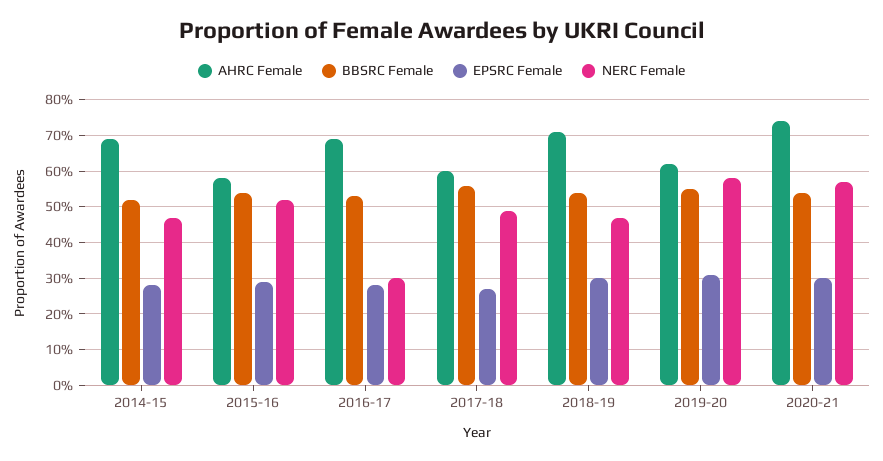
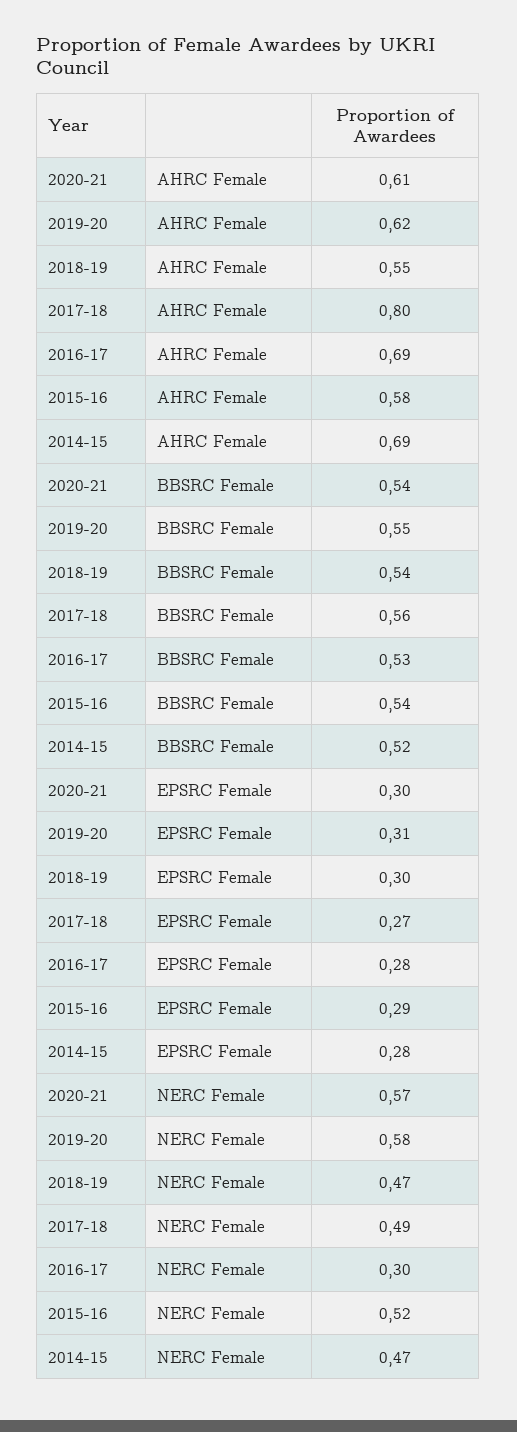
AHRC Female, 2017-18: 0.6 -> 0.8
AHRC Female, 2018-19: 0.7 -> 0.55
AHRC Female, 2020-21: 0.75 -> 0.61

